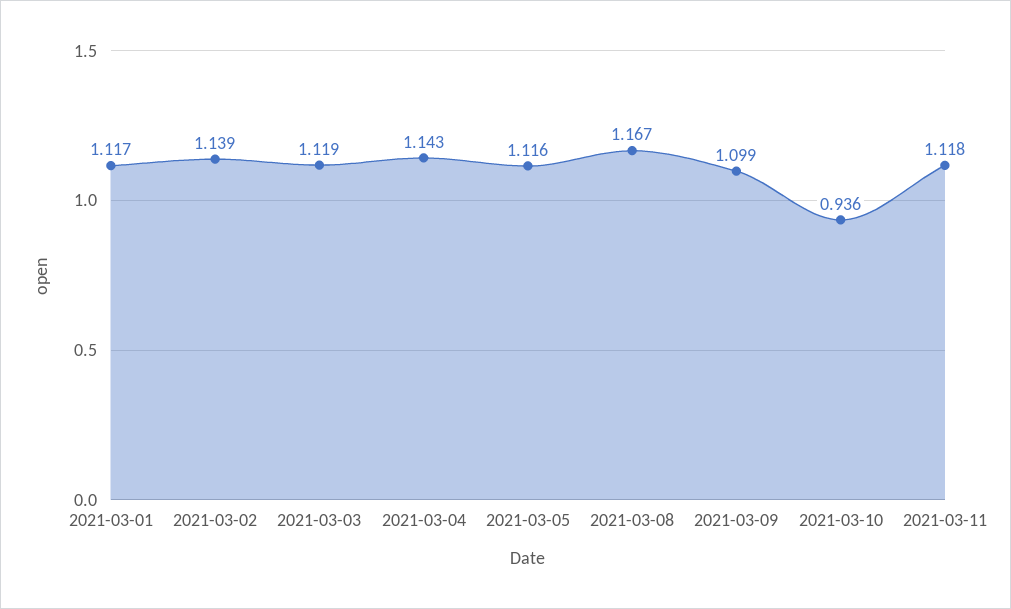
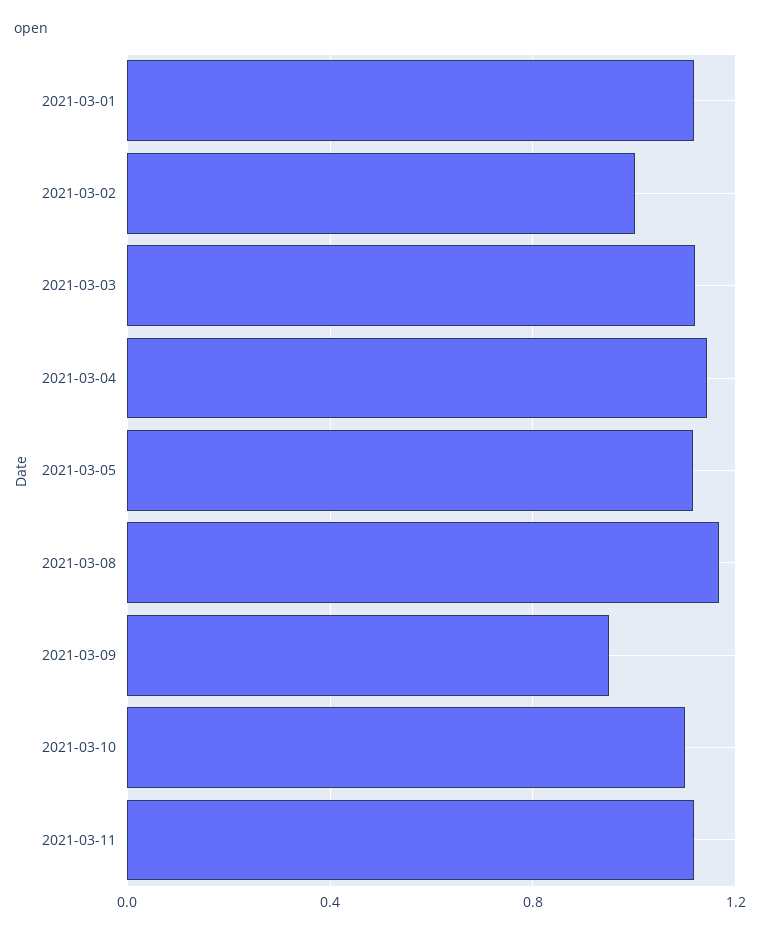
2021-03-02: 1.139 -> 1
2021-03-09: 1.099 -> 0.95
2021-03-10: 0.936 -> 1.1

